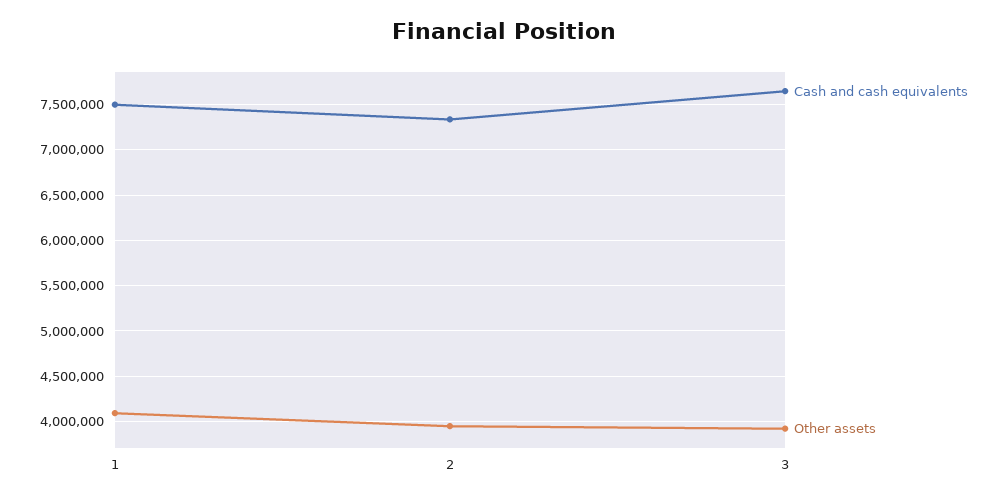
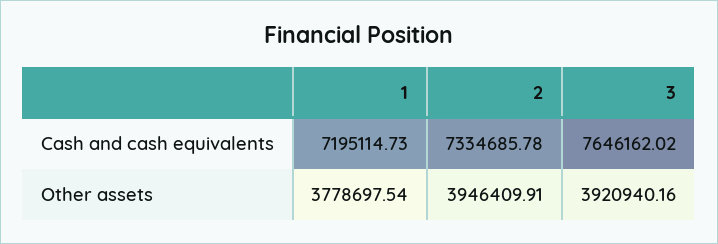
Cash and cash equivalents, 1: 7500000 -> 7195114.73
Other assets, 1: 4100000 -> 3778697.54

